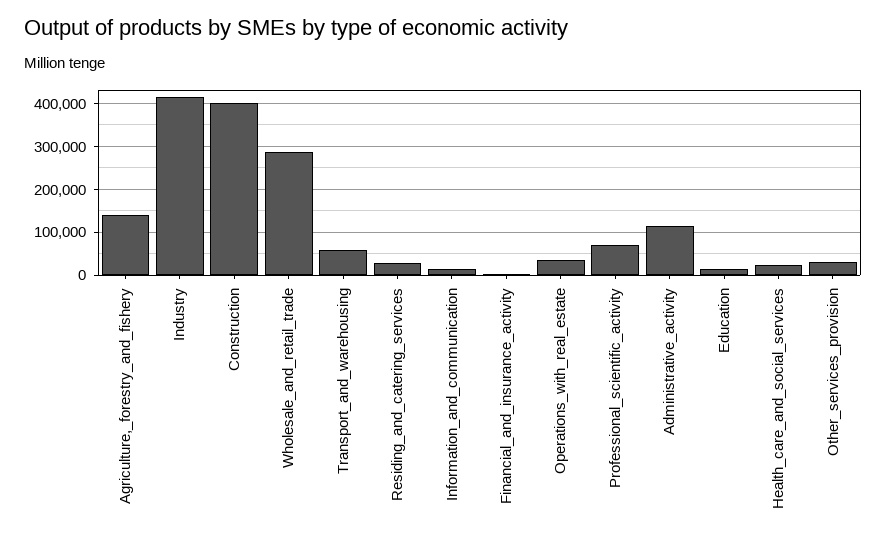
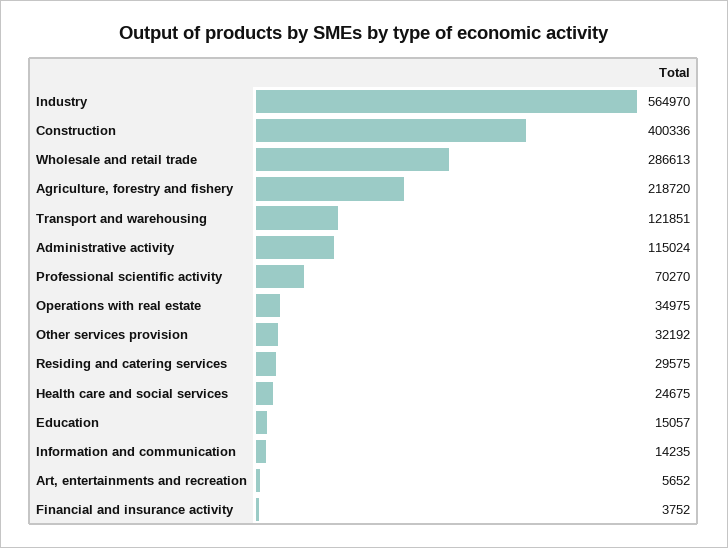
Agriculture,_forestry_and_fishery: 140000 -> 218720
Industry: 420000 -> 564970
Transport_and_warehousing: 60000 -> 121851
Art, entertainments and recreation: none -> 5652

